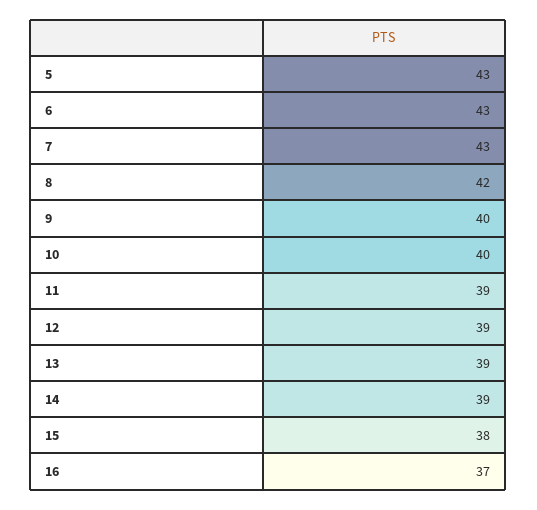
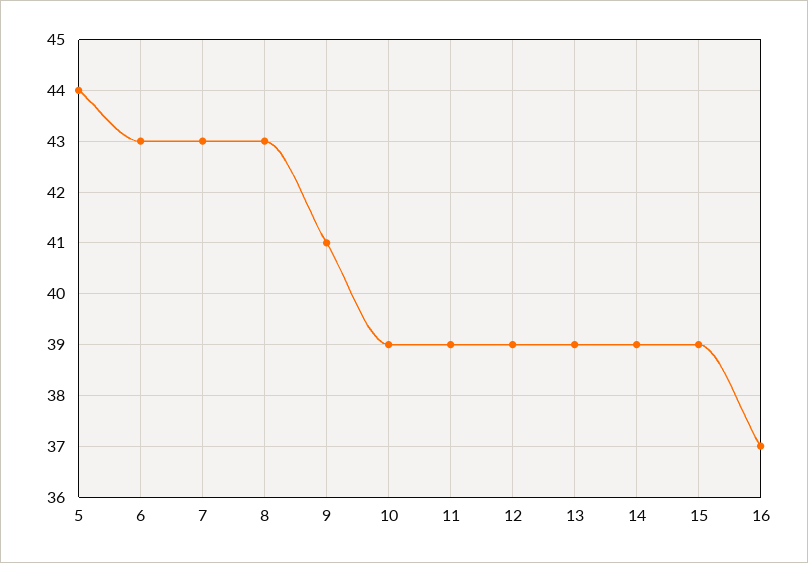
5: 43 -> 44
8: 42 -> 43
9: 40 -> 41
10: 40 -> 39
15: 38 -> 39

